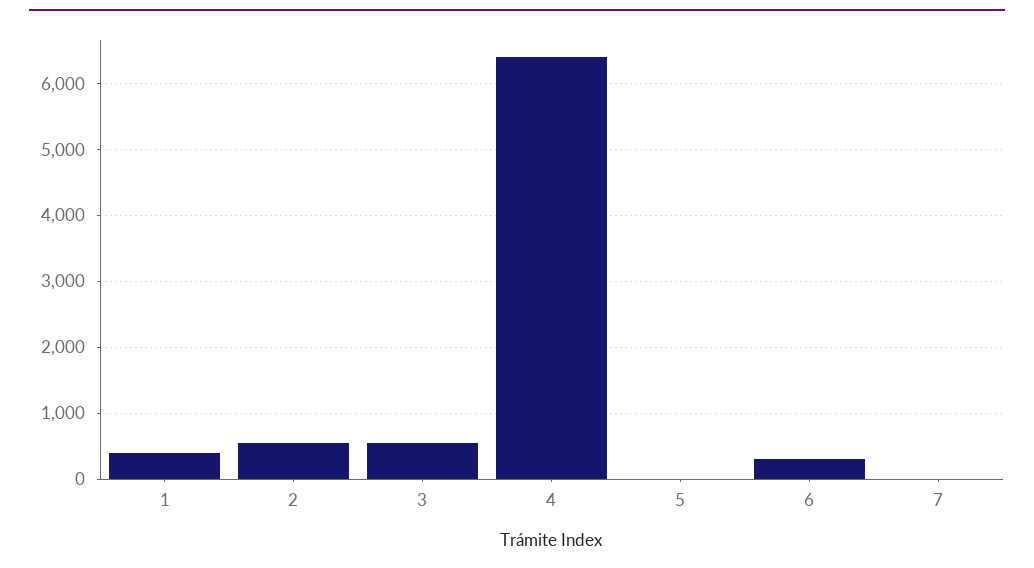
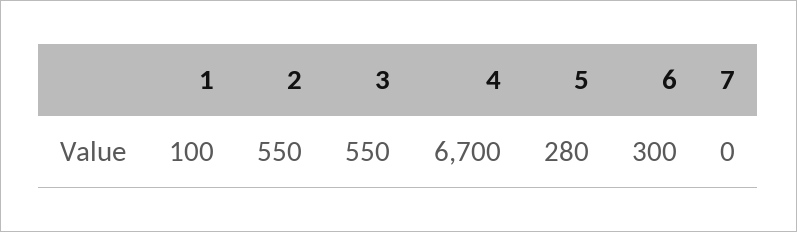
1: 400 -> 100
4: 6400 -> 6700
5: 0 -> 280

